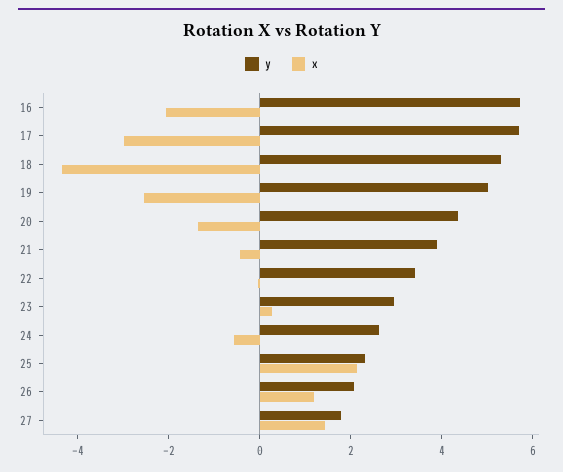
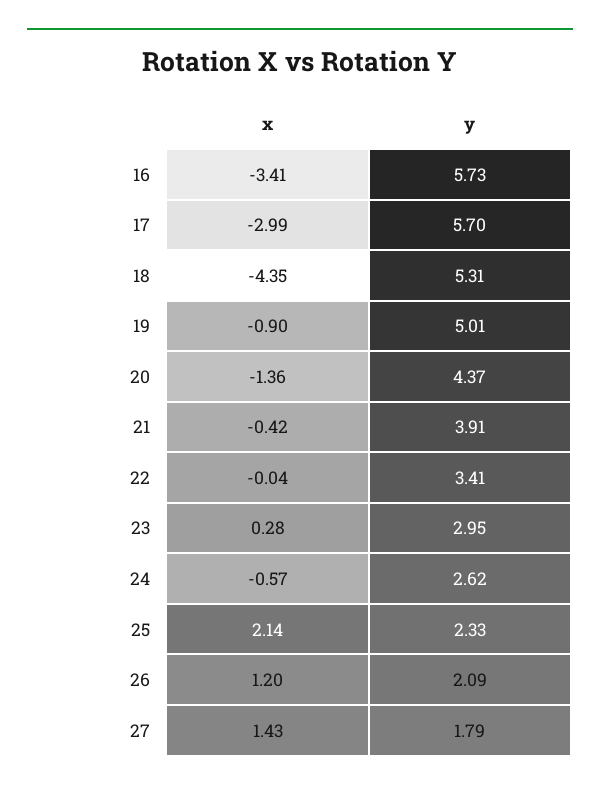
x, 16: -2 -> -3.41
x, 19: -2.5 -> -0.9

